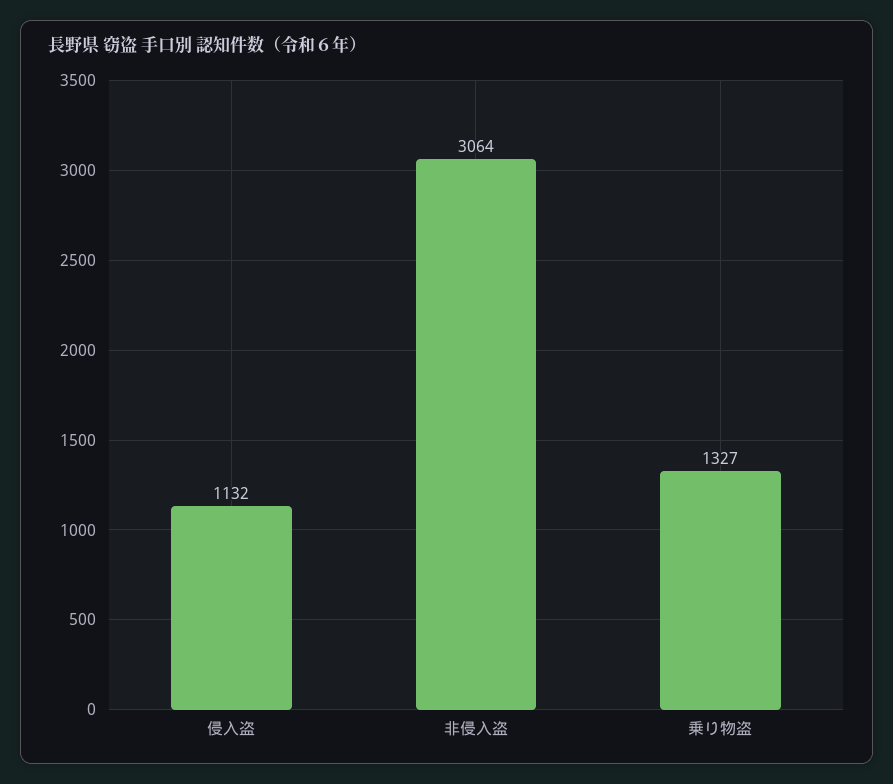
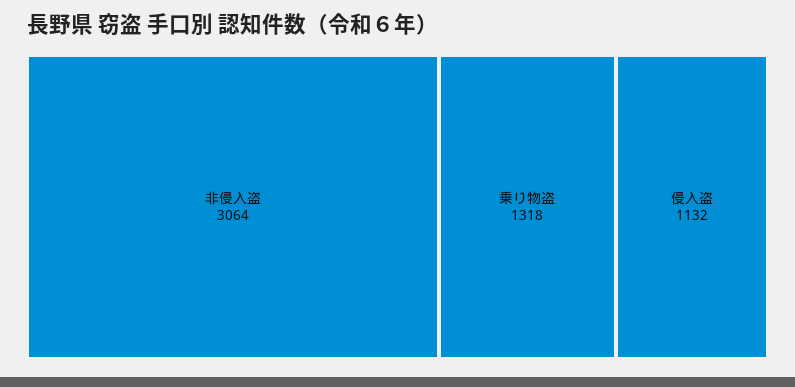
乗り物盗: 1327 -> 1318

